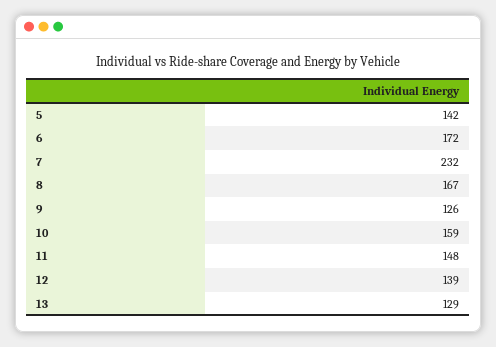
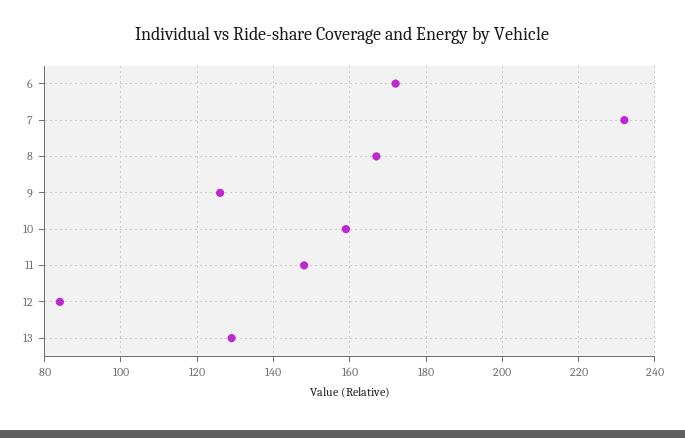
5: 142 -> none
12: 139 -> 85

